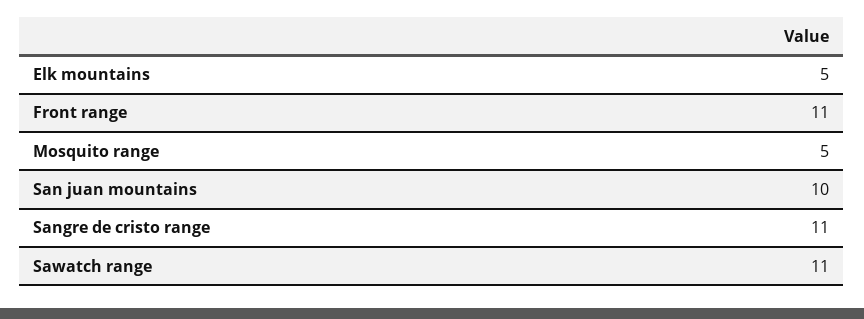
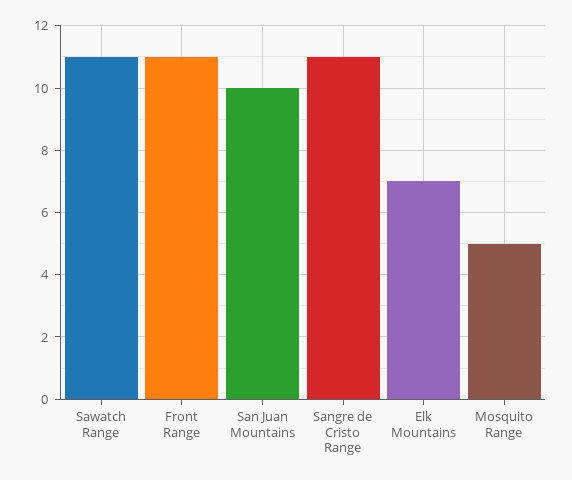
Elk mountains: 5 -> 7

